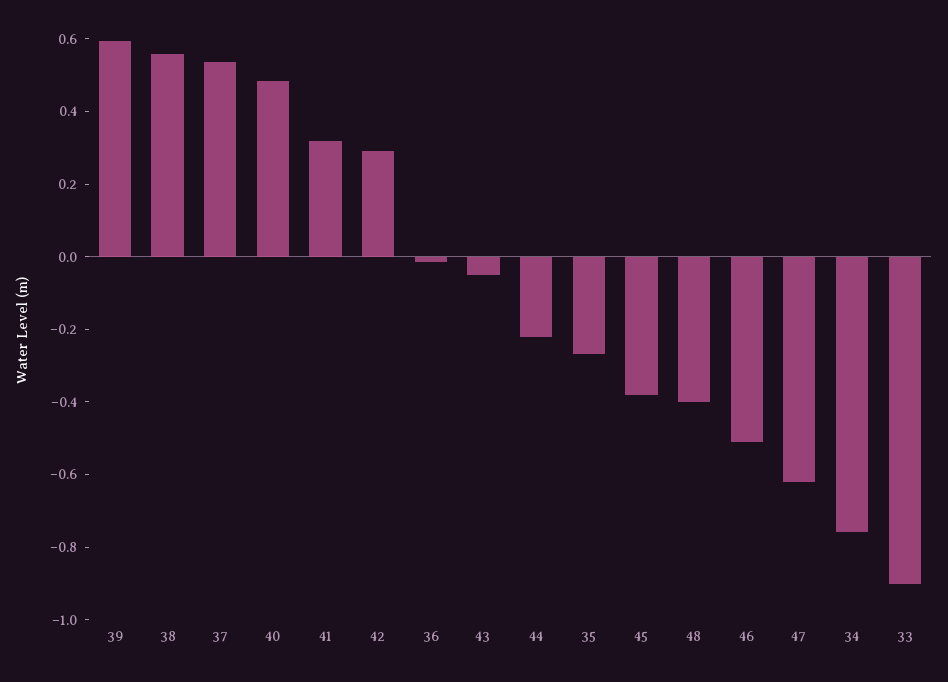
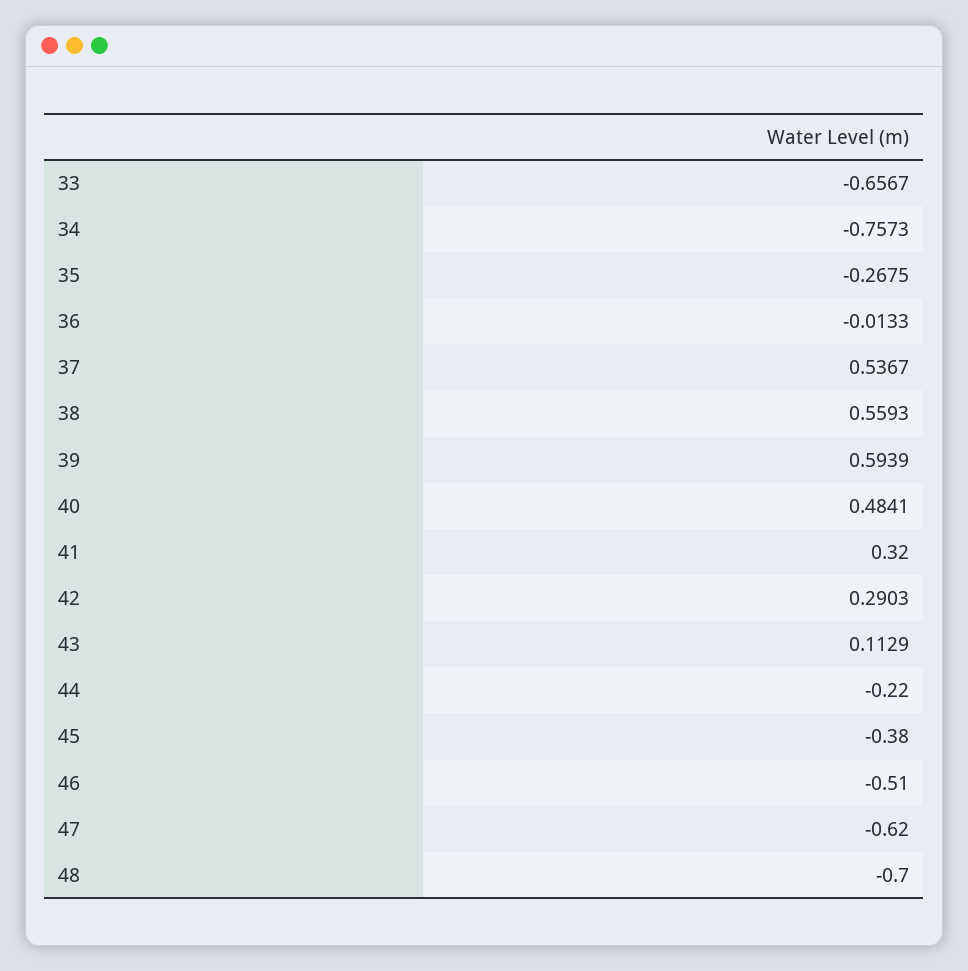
43: -0.05 -> 0.1129
48: -0.4 -> -0.7
33: -0.9 -> -0.6567

